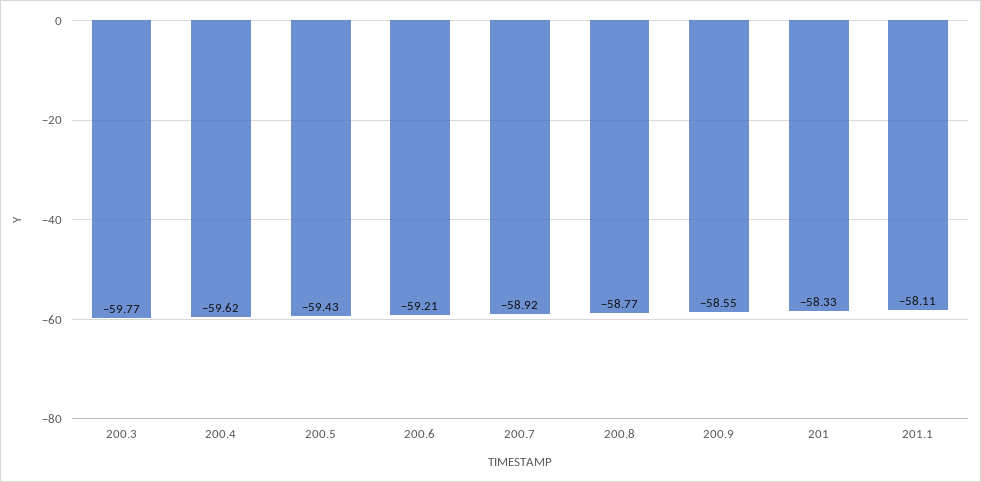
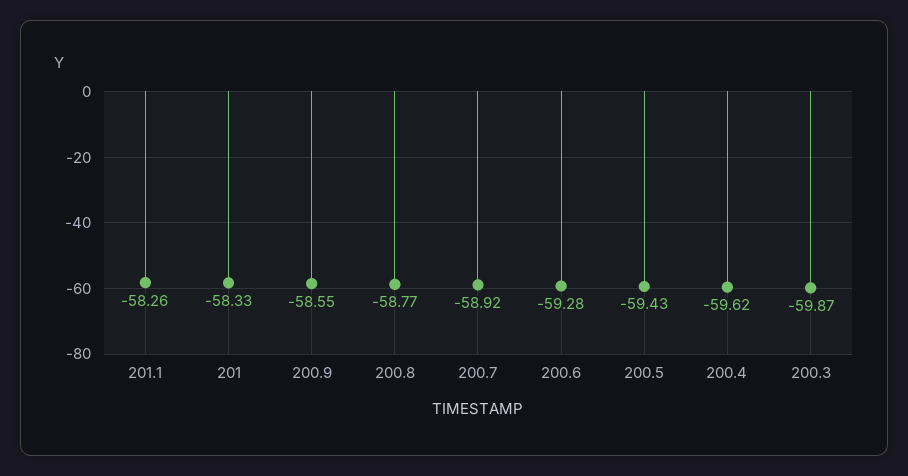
200.3: -59.77 -> -59.87
200.6: -59.21 -> -59.28
201.1: -58.11 -> -58.26

